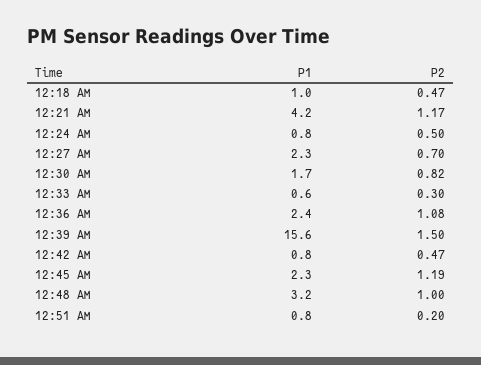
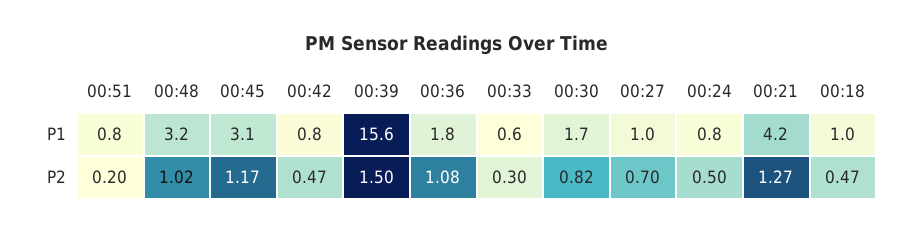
P2, 12:21 AM: 1.17 -> 1.27
P1, 12:27 AM: 2.3 -> 1
P1, 12:36 AM: 2.4 -> 1.8
P1, 12:45 AM: 2.3 -> 3.1
P2, 12:45 AM: 1.19 -> 1.17
P2, 12:48 AM: 1 -> 1.02

